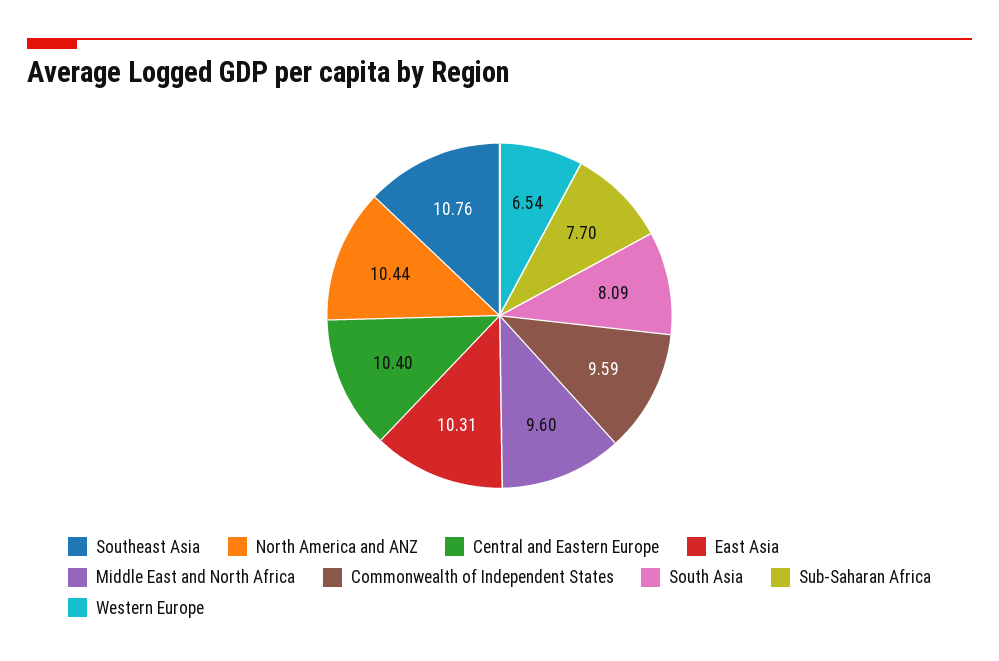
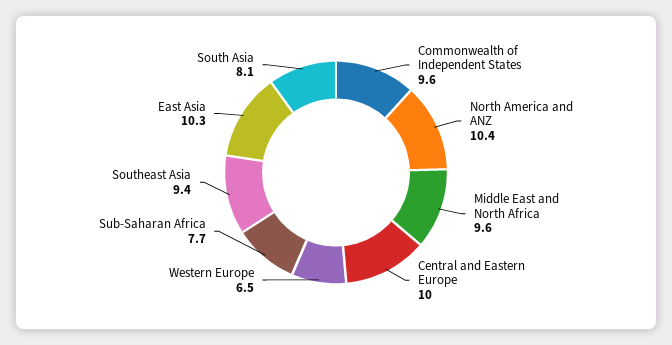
Southeast Asia: 10.76 -> 9.4
Central and Eastern Europe: 10.4 -> 10

